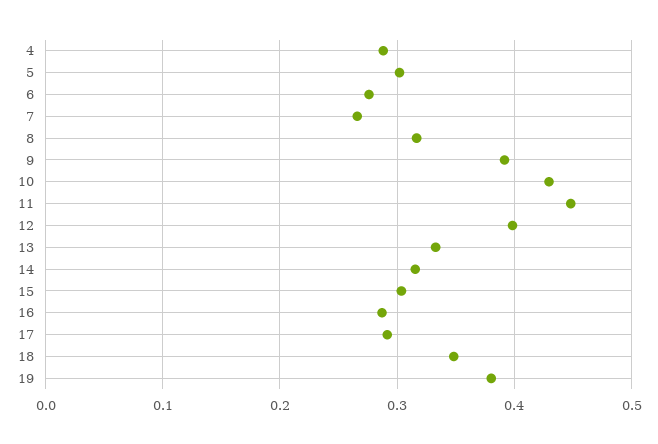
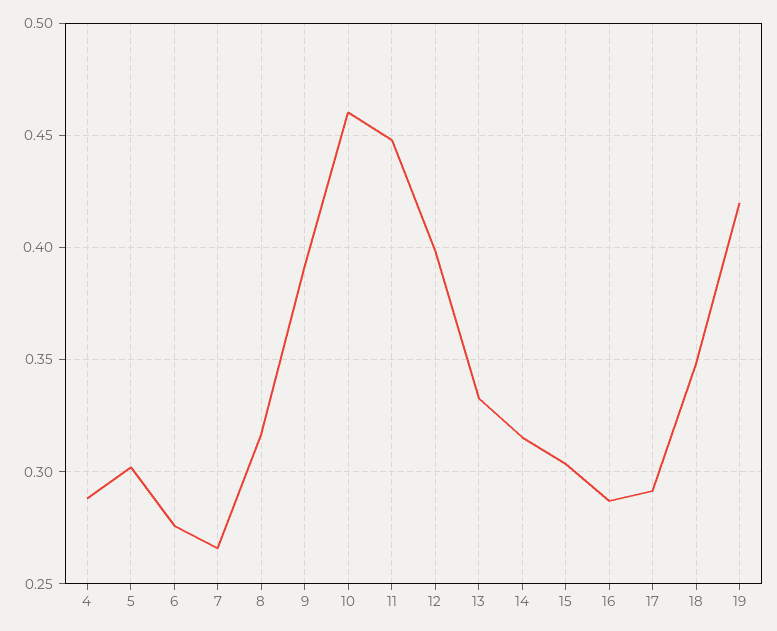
10: 0.43 -> 0.46
19: 0.38 -> 0.42

